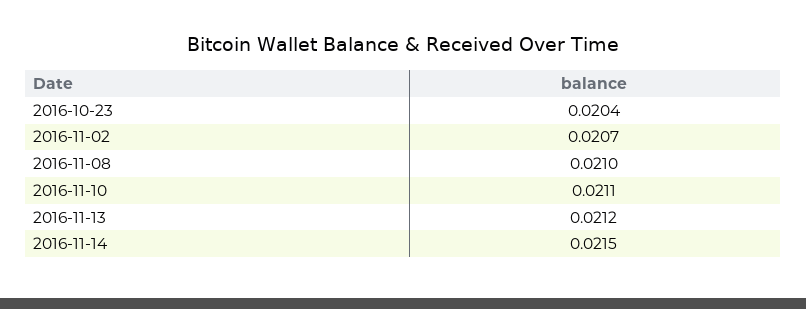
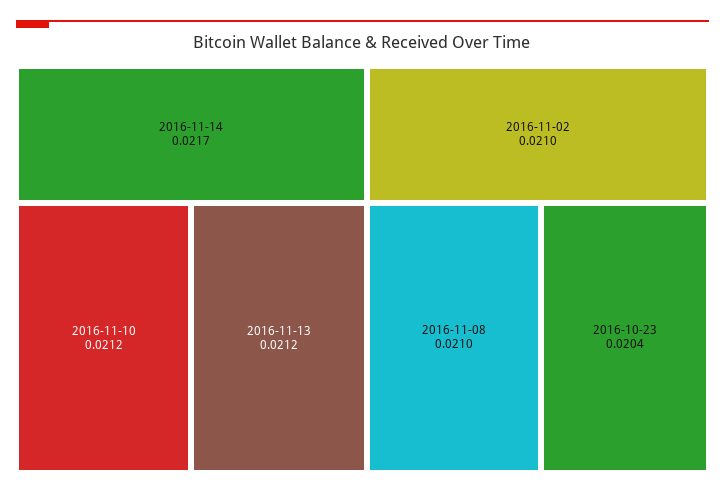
2016-11-02: 0.0207 -> 0.021
2016-11-10: 0.0211 -> 0.0212
2016-11-14: 0.0215 -> 0.0217

